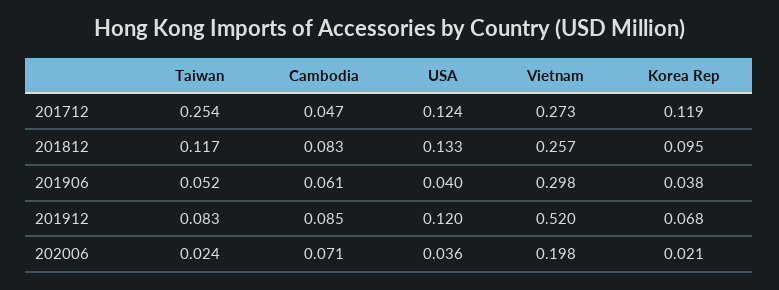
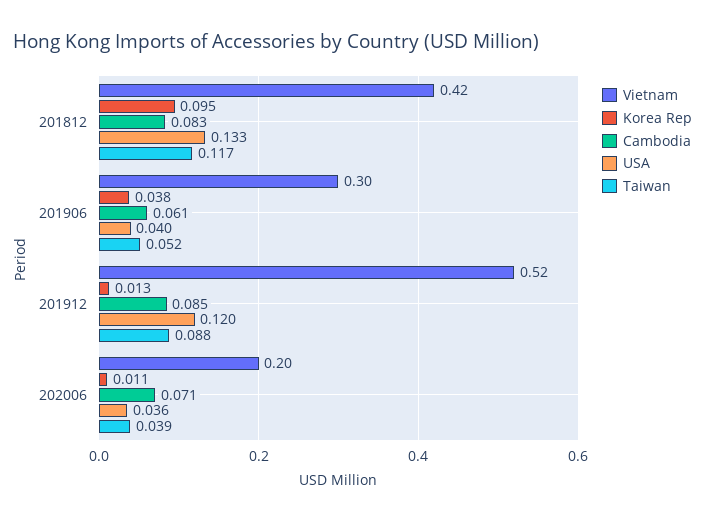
Taiwan, 201712: 0.254 -> none
Cambodia, 201712: 0.047 -> none
USA, 201712: 0.124 -> none
Vietnam, 201712: 0.273 -> none
Korea Rep, 201712: 0.119 -> none
Vietnam, 201812: 0.257 -> 0.42
Taiwan, 201912: 0.083 -> 0.088
Korea Rep, 201912: 0.068 -> 0.013
Taiwan, 202006: 0.024 -> 0.039
Korea Rep, 202006: 0.021 -> 0.011

